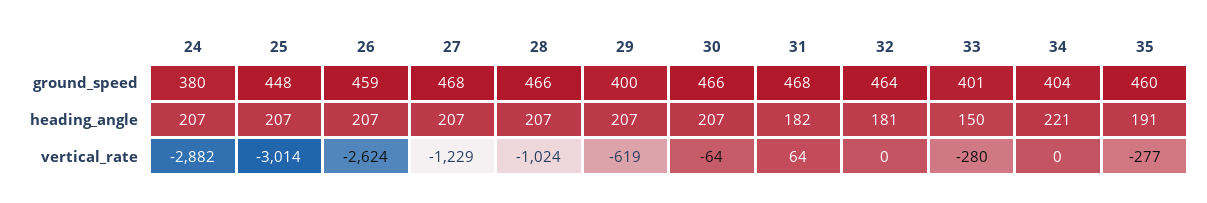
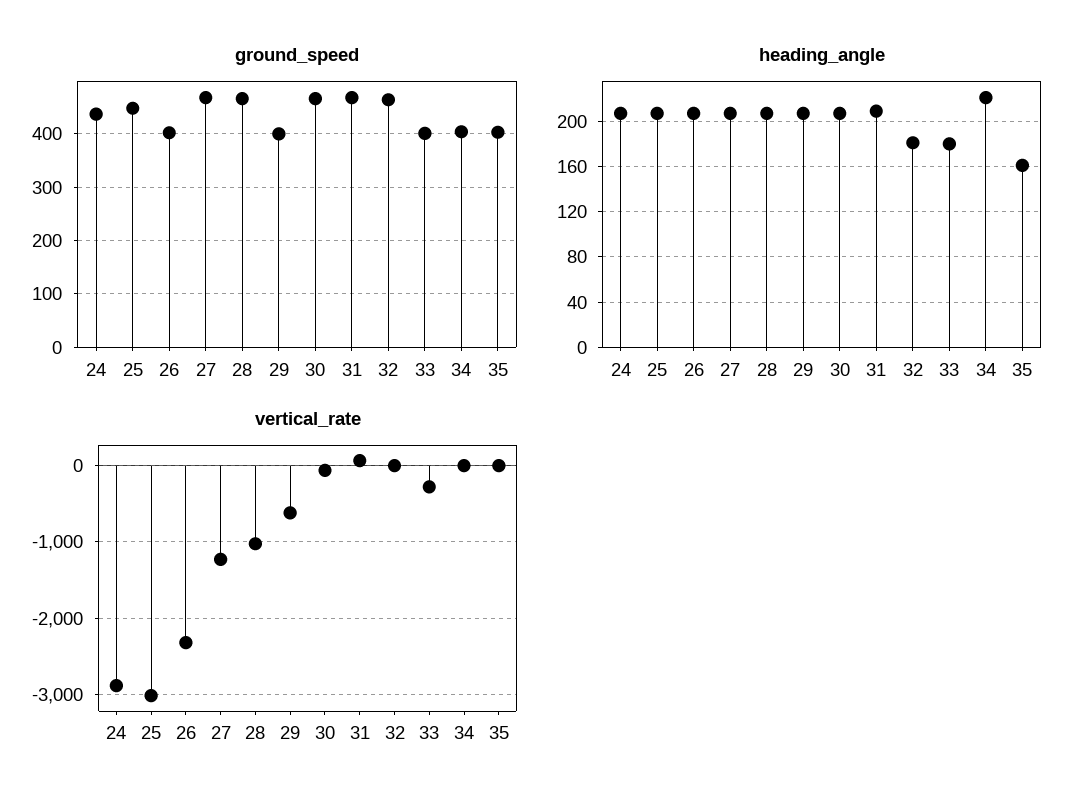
ground_speed, 24: 380 -> 440
ground_speed, 26: 459 -> 400
ground_speed, 35: 460 -> 400
heading_angle, 31: 182 -> 210
heading_angle, 33: 150 -> 180
heading_angle, 35: 191 -> 160
vertical_rate, 26: -2624 -> -2300
vertical_rate, 35: -277 -> 0

